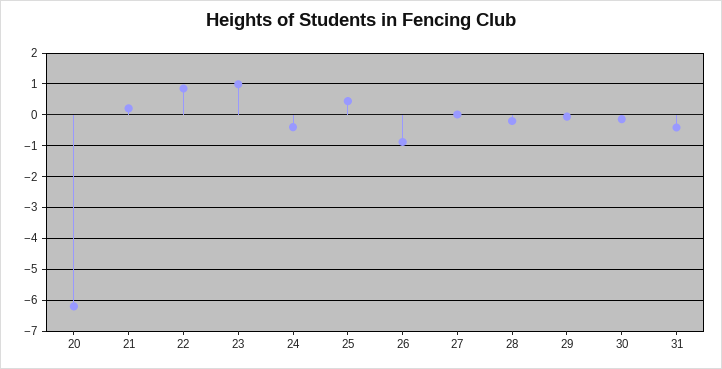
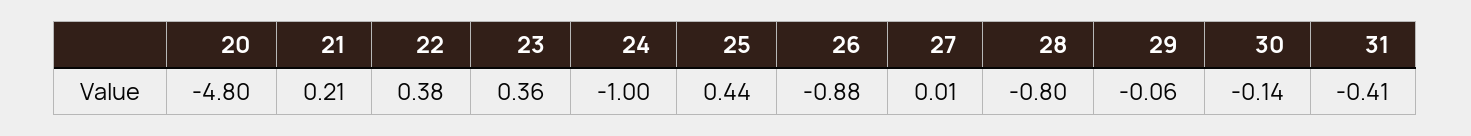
20: -6.2 -> -4.8
22: 0.8 -> 0.38
23: 1 -> 0.36
24: -0.4 -> -1
28: -0.2 -> -0.8

